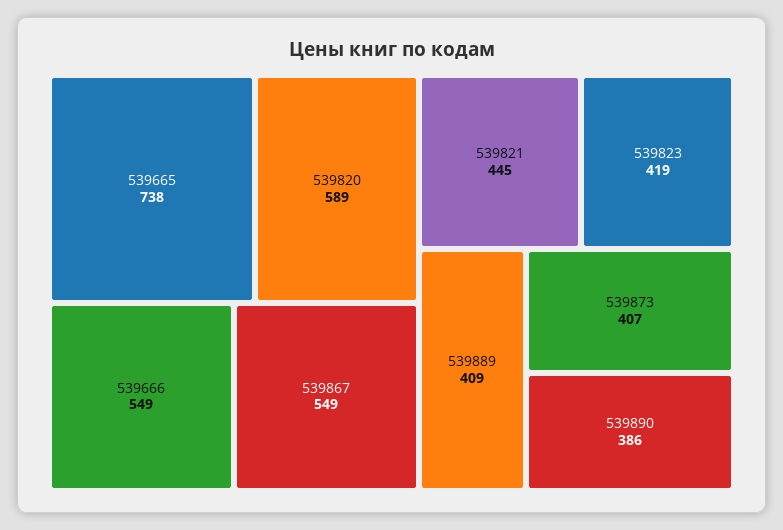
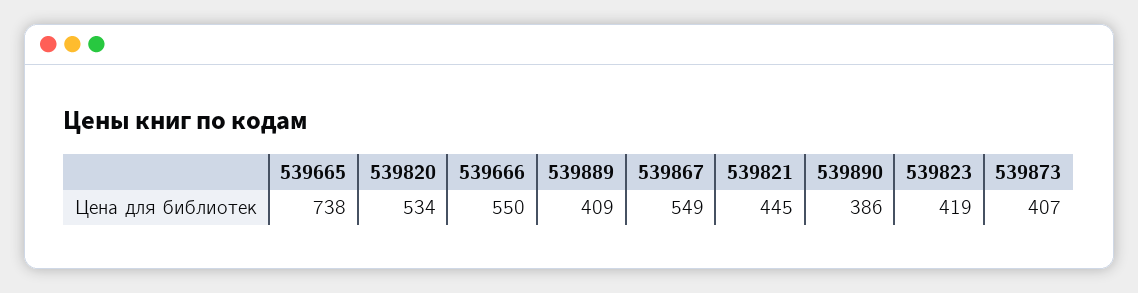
539820: 589 -> 534
539666: 549 -> 550

